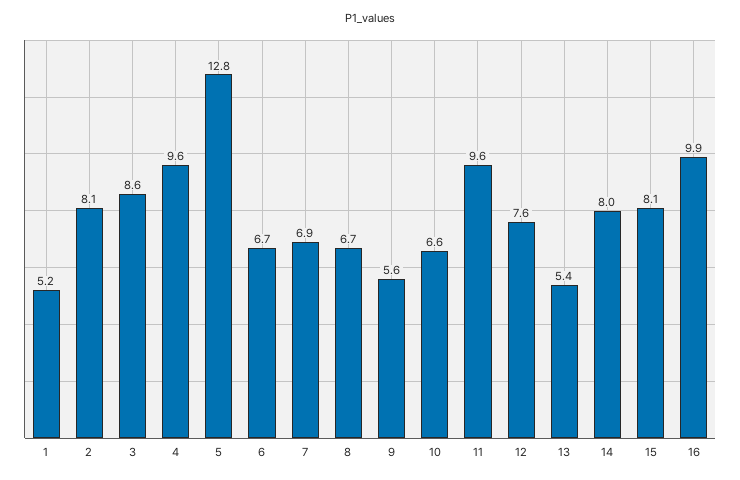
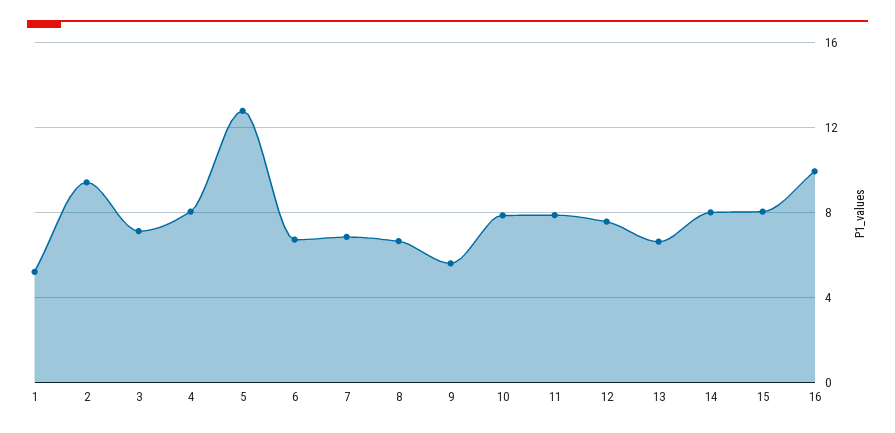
2: 8.1 -> 9.5
3: 8.6 -> 7
4: 9.6 -> 8
10: 6.6 -> 8
11: 9.6 -> 8
13: 5.4 -> 6.5

